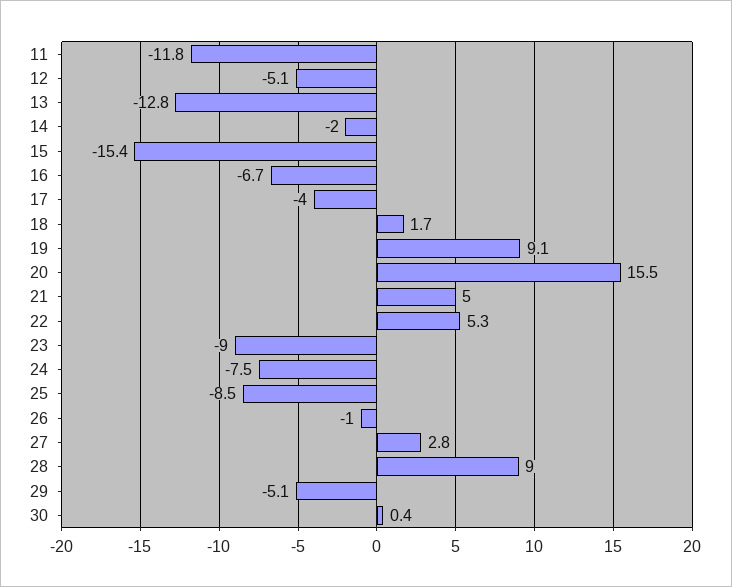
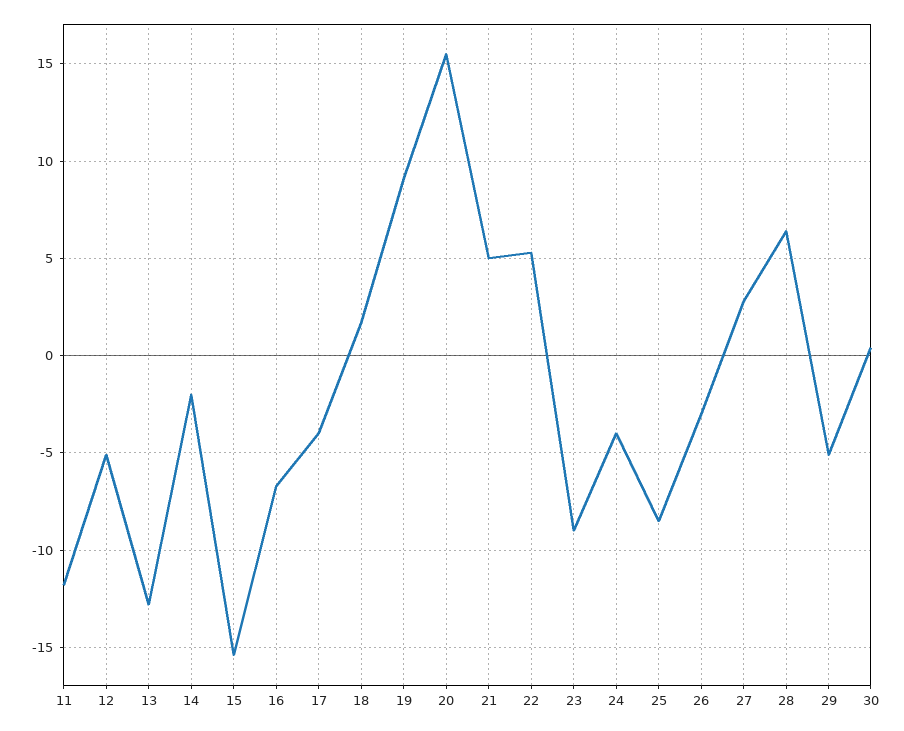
24: -7.5 -> -4
26: -1 -> -3
28: 9 -> 6.5

